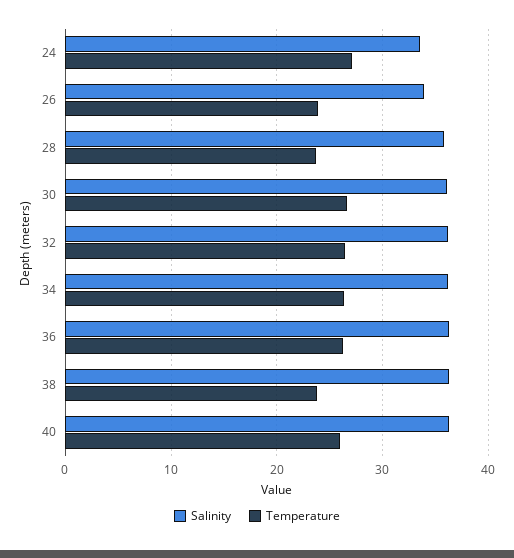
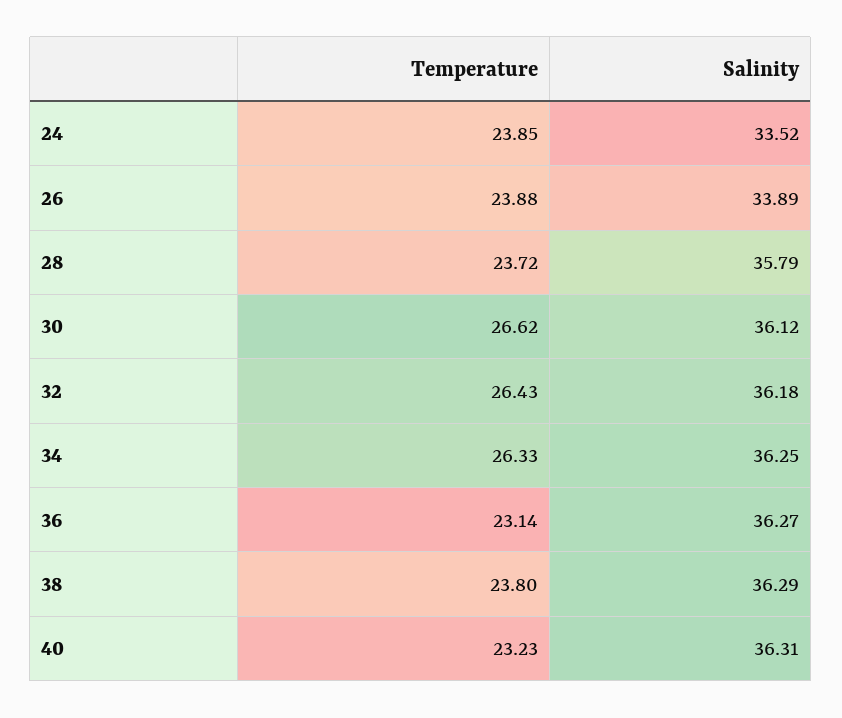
Temperature, 24: 27 -> 23.85
Temperature, 36: 26 -> 23.14
Temperature, 40: 26 -> 23.23

